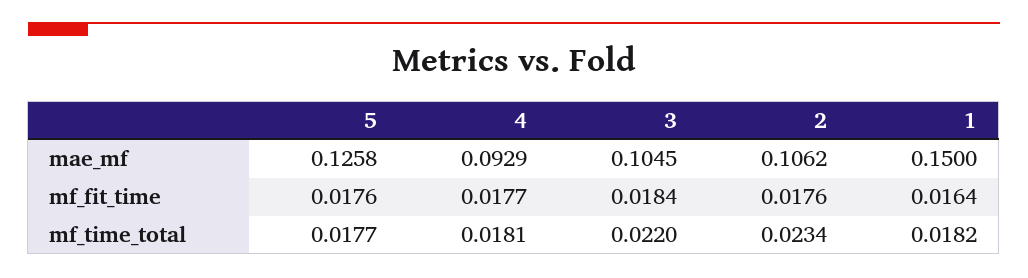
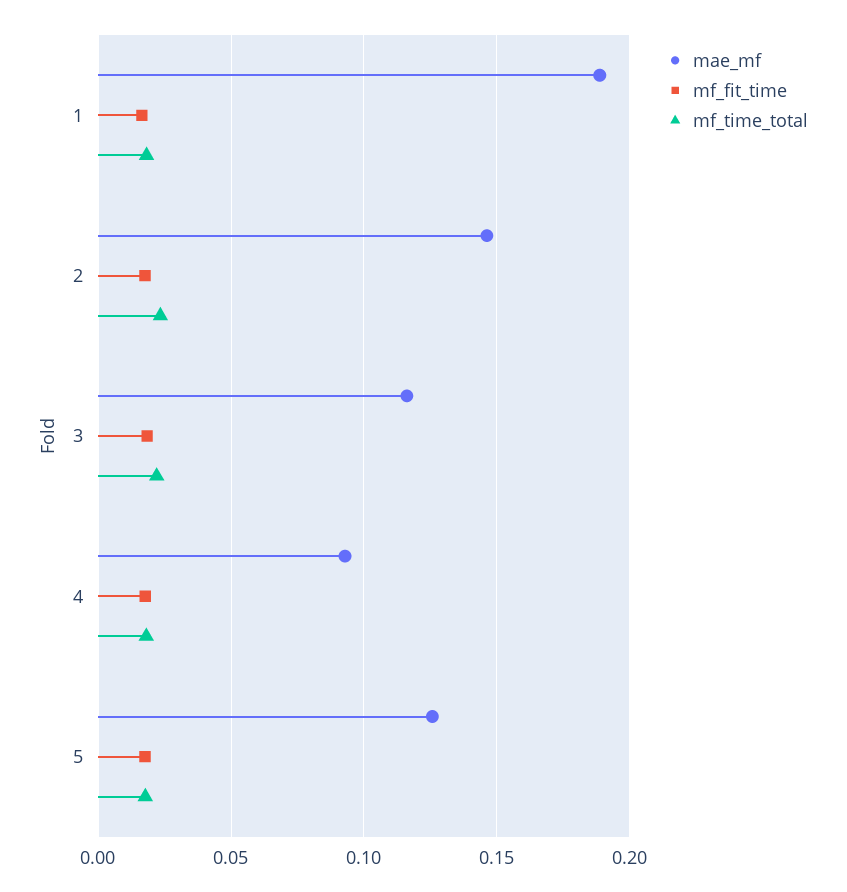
mae_mf, 3: 0.1045 -> 0.115
mae_mf, 2: 0.1062 -> 0.145
mae_mf, 1: 0.15 -> 0.19

